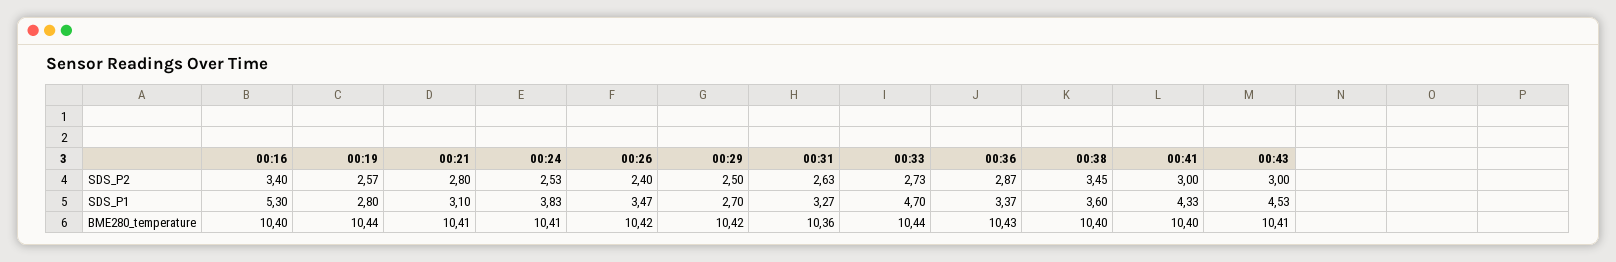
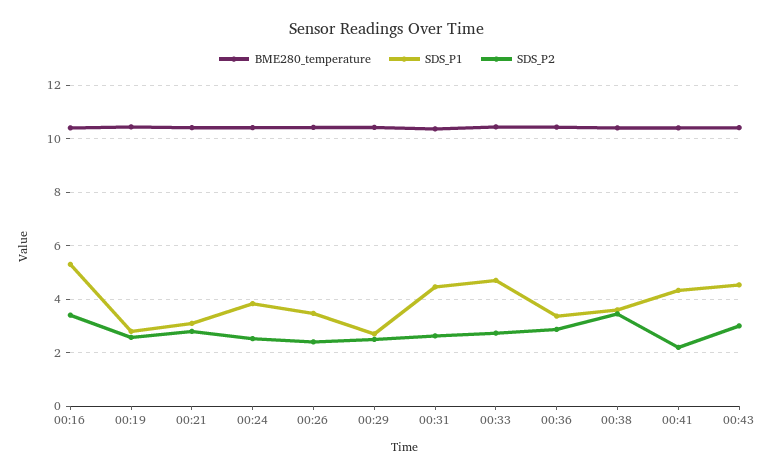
SDS_P2, 00:41: 3 -> 2.25
SDS_P1, 00:31: 3.27 -> 4.5

